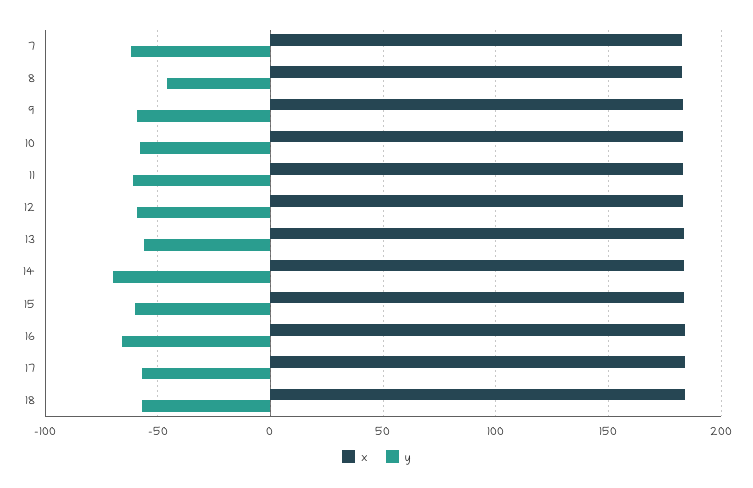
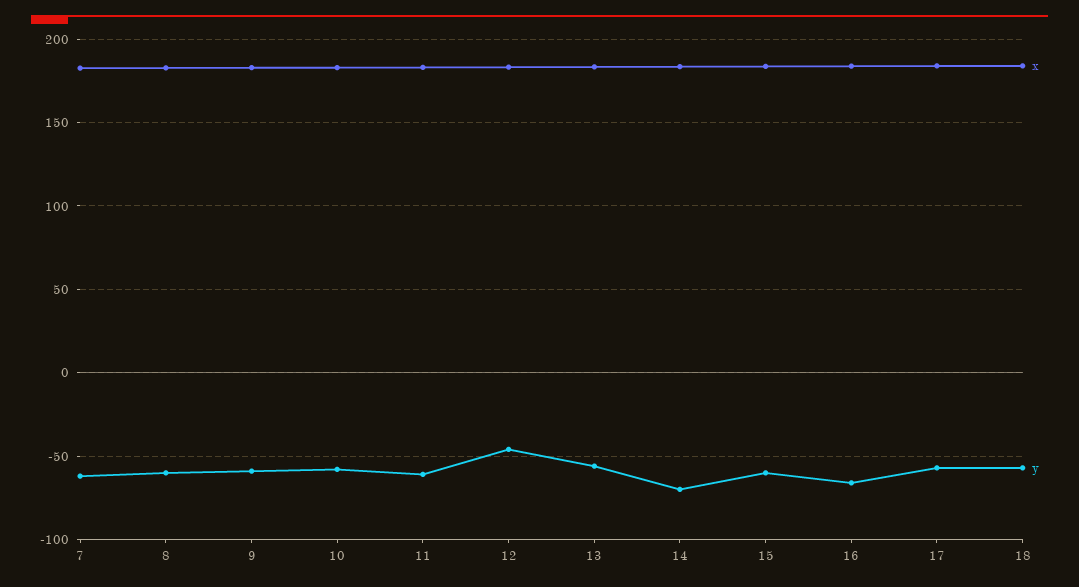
y, 8: -45 -> -60
y, 12: -60 -> -45

